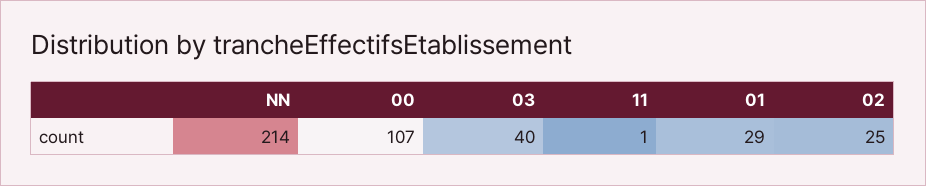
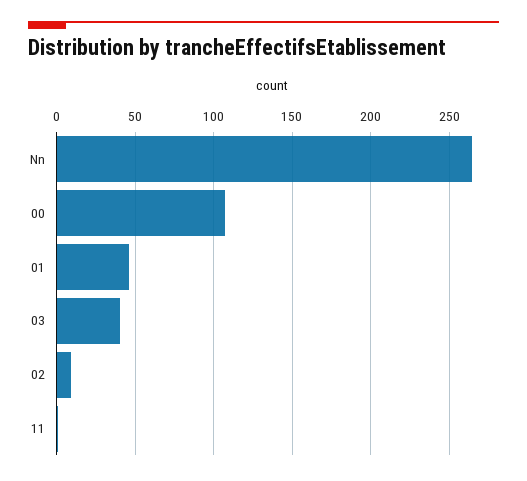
NN: 214 -> 265
01: 29 -> 45
02: 25 -> 10

